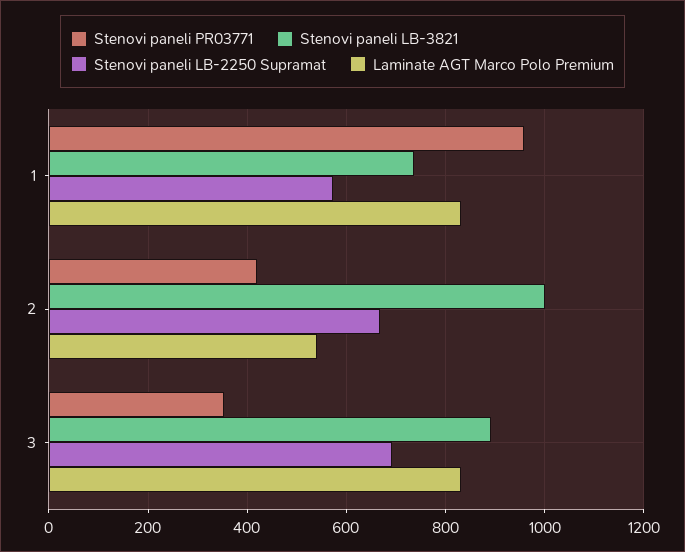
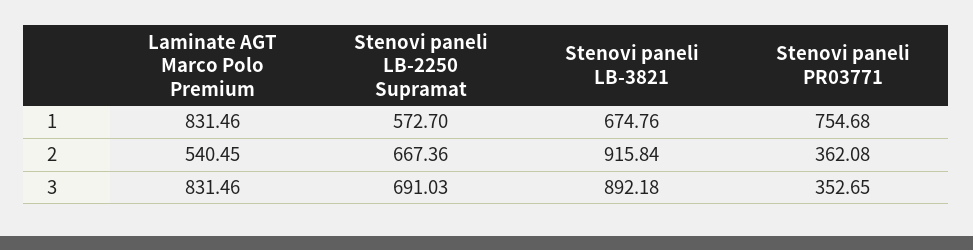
Stenovi paneli PR03771, 1: 960 -> 754.68
Stenovi paneli LB-3821, 1: 740 -> 674.76
Stenovi paneli PR03771, 2: 420 -> 362.08
Stenovi paneli LB-3821, 2: 1000 -> 915.84

